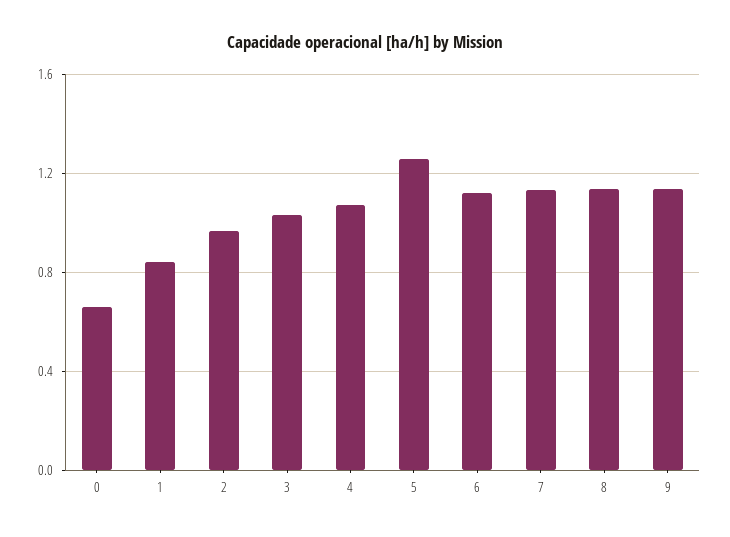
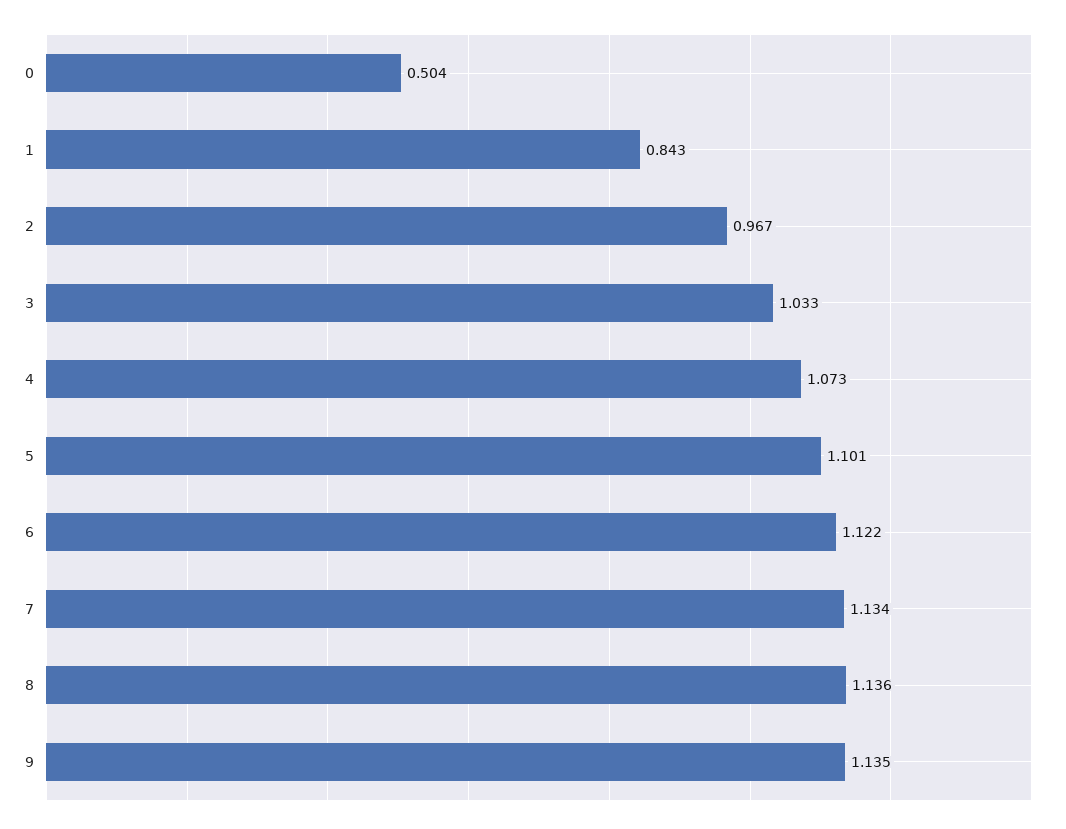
0: 0.65 -> 0.504
5: 1.25 -> 1.101

